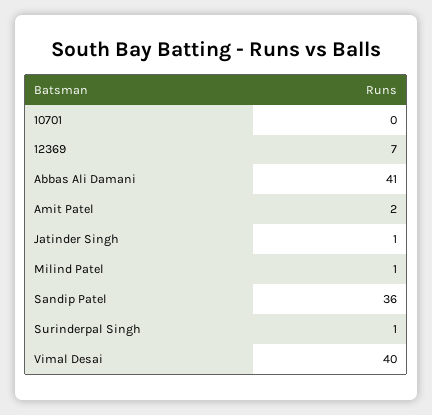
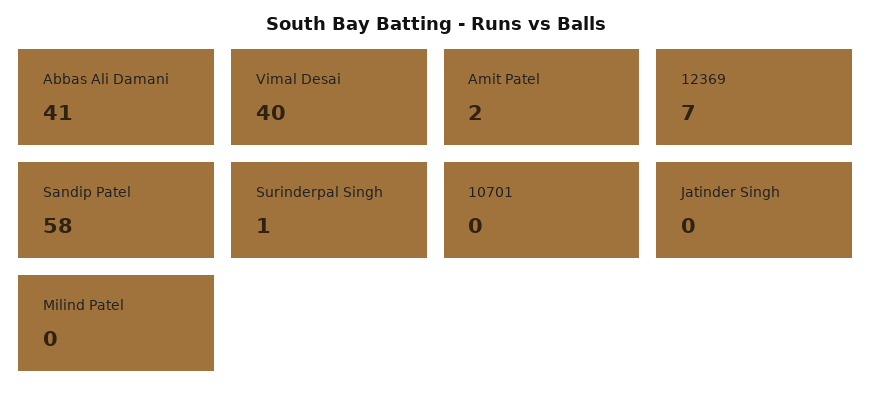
Jatinder Singh: 1 -> 0
Milind Patel: 1 -> 0
Sandip Patel: 36 -> 58

